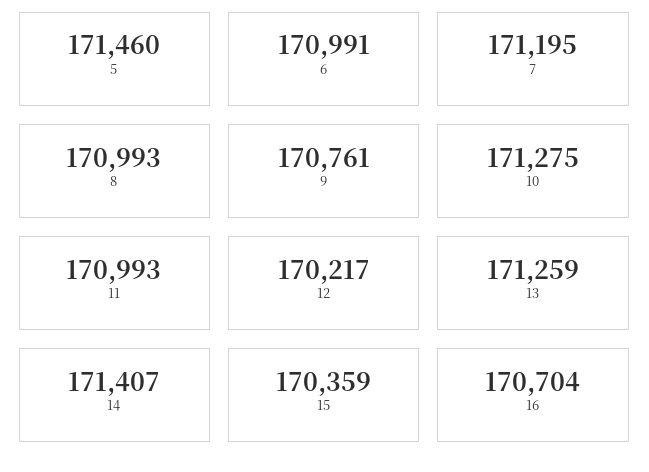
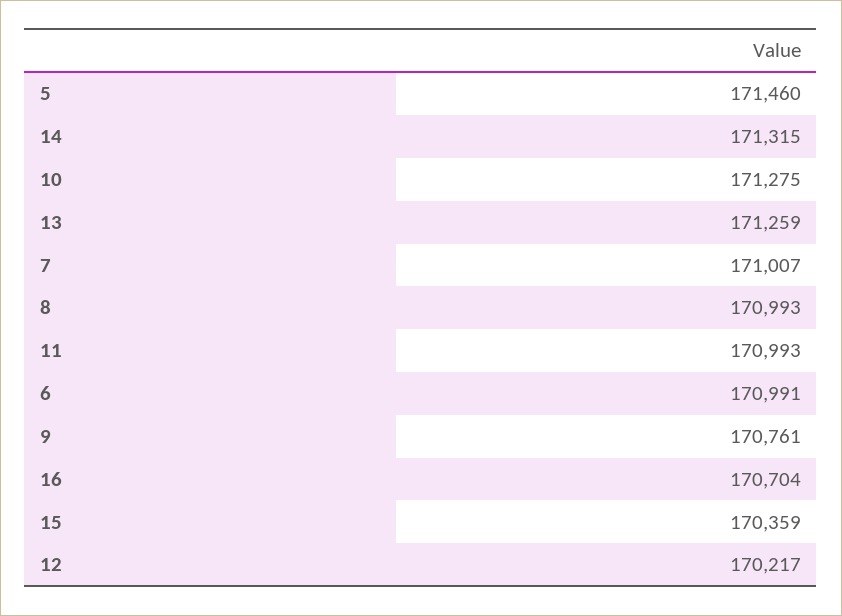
7: 171195 -> 171007
14: 171407 -> 171315

